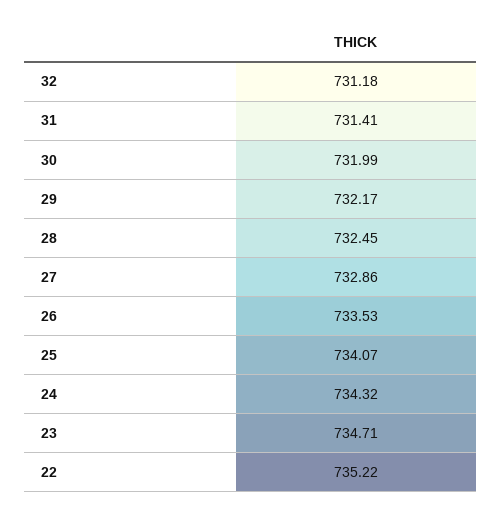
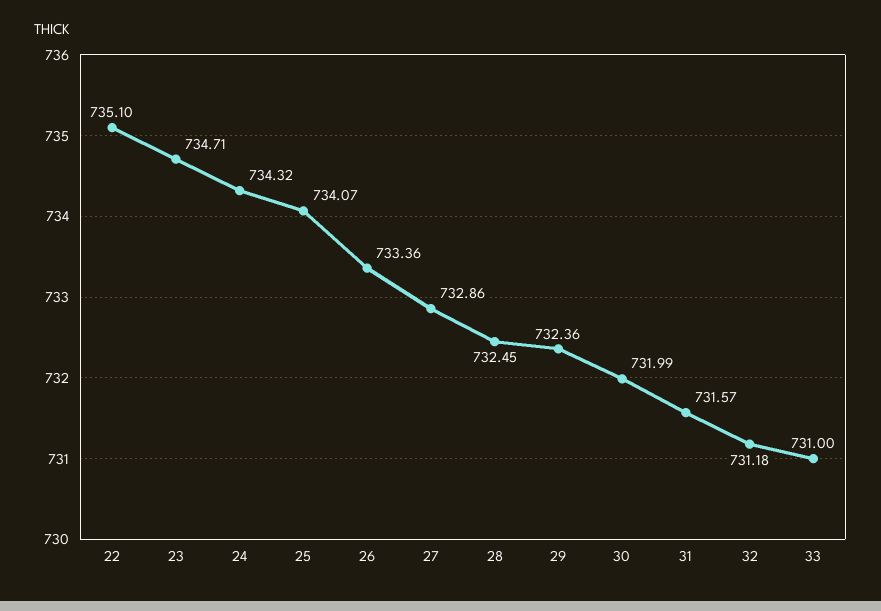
31: 731.41 -> 731.57
29: 732.17 -> 732.36
26: 733.53 -> 733.36
22: 735.22 -> 735.1
33: none -> 731

